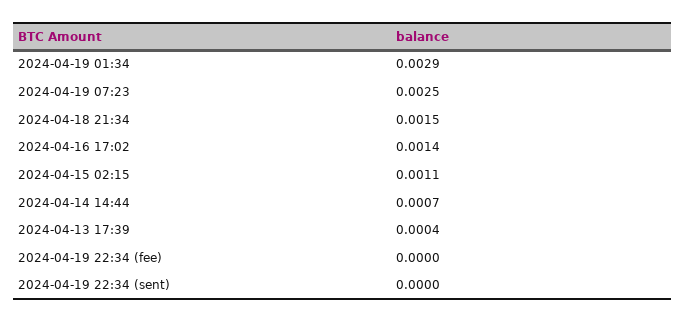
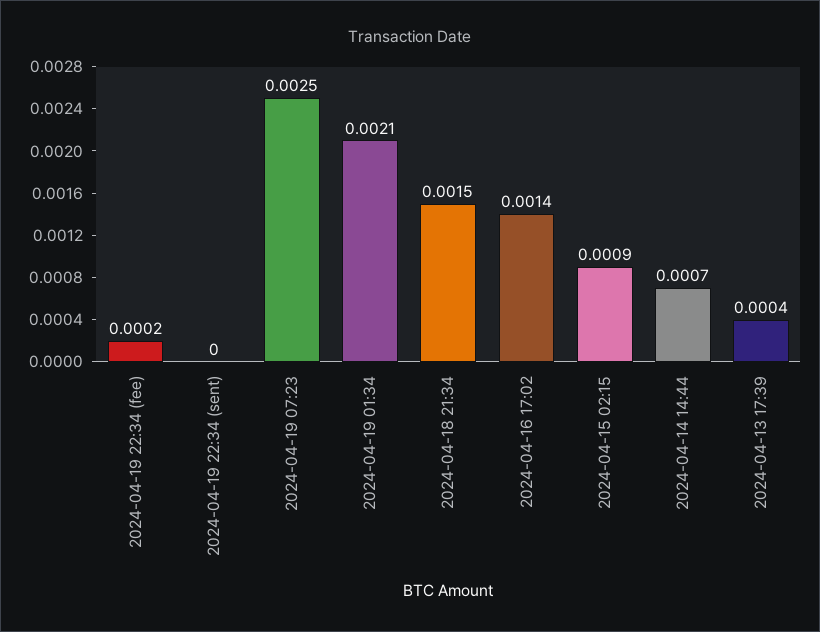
2024-04-19 01:34: 0.0029 -> 0.0021
2024-04-15 02:15: 0.0011 -> 0.0009
2024-04-19 22:34 (fee): 0 -> 0.0002

